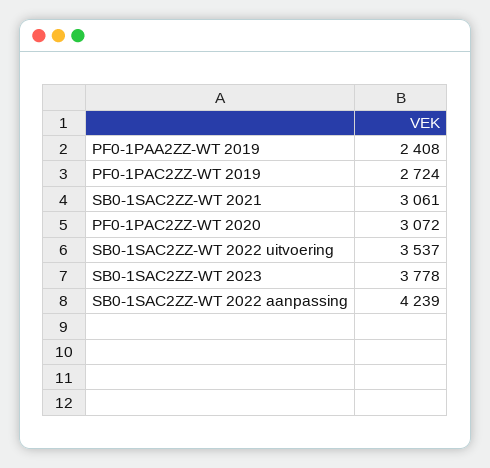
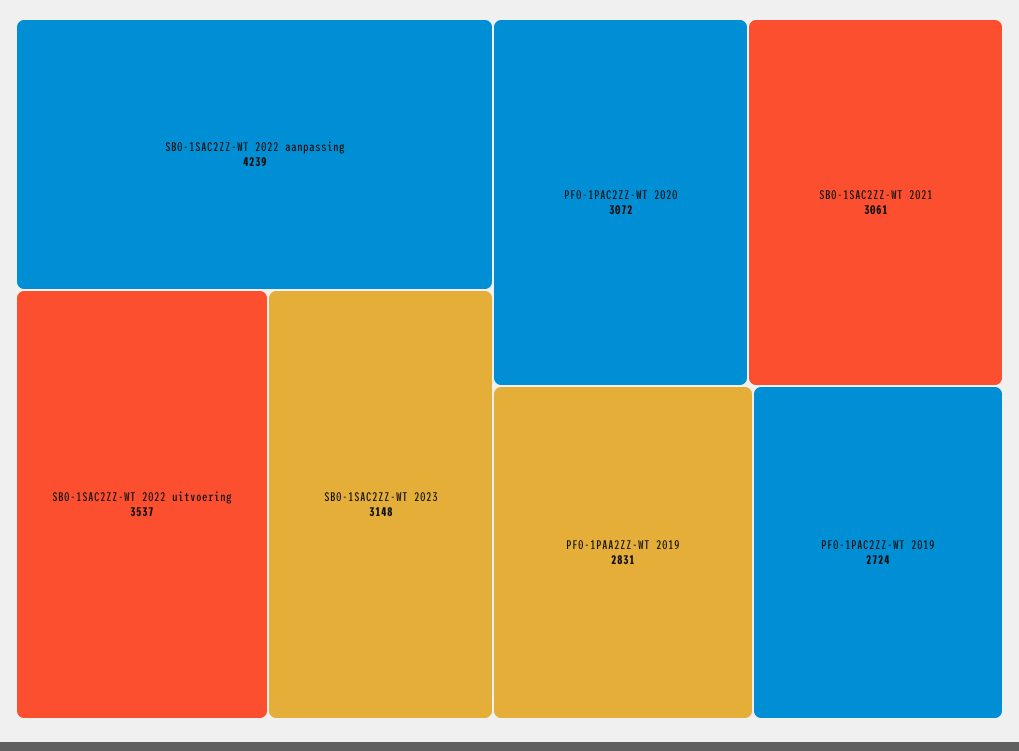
PF0-1PAA2ZZ-WT 2019: 2408 -> 2831
SB0-1SAC2ZZ-WT 2023: 3778 -> 3148

